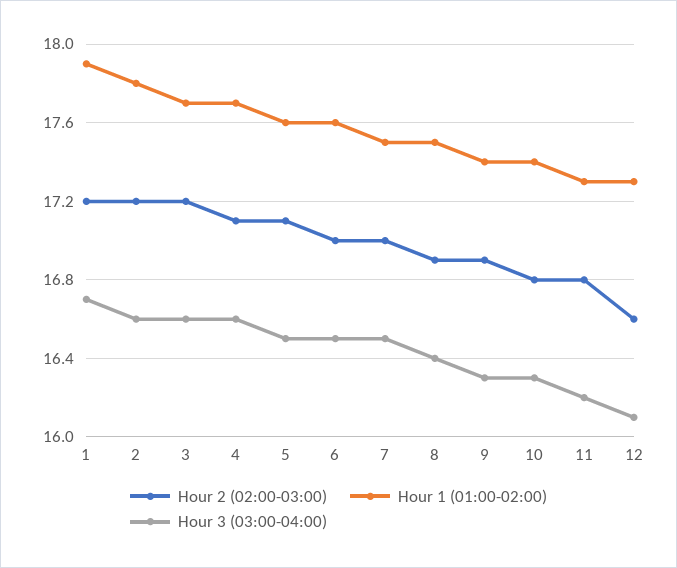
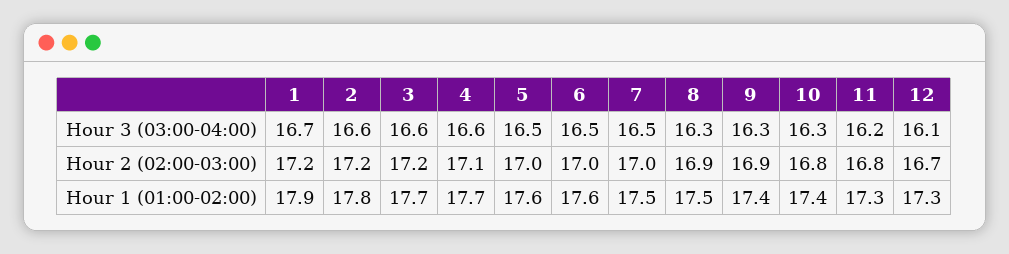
Hour 2 (02:00-03:00), 5: 17.1 -> 17
Hour 3 (03:00-04:00), 8: 16.4 -> 16.3
Hour 2 (02:00-03:00), 12: 16.6 -> 16.7

